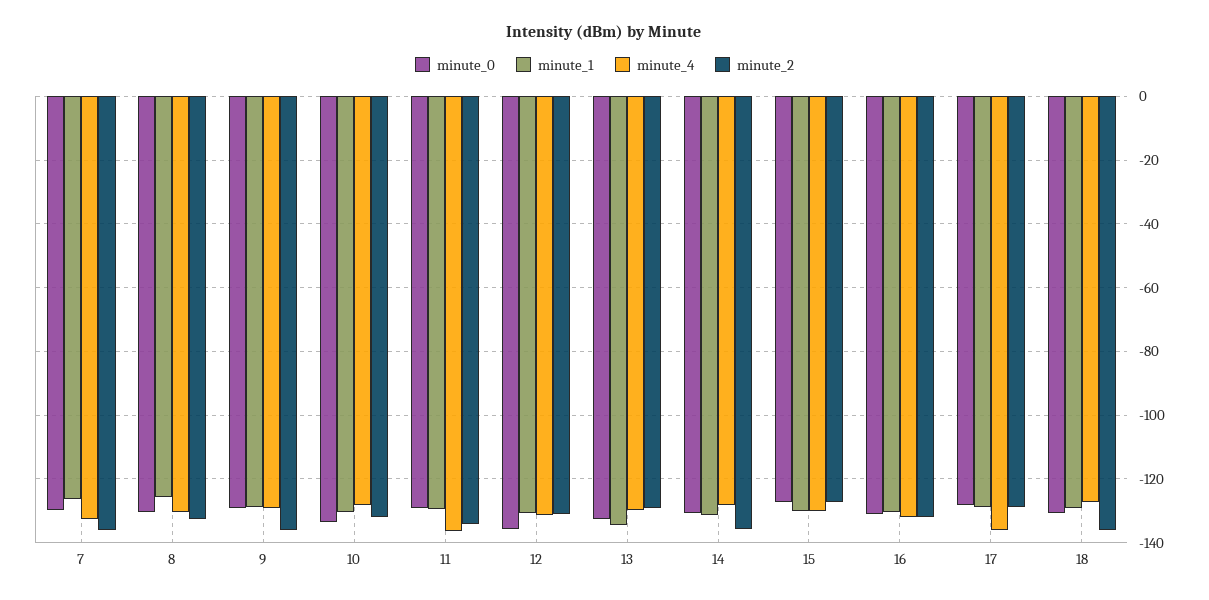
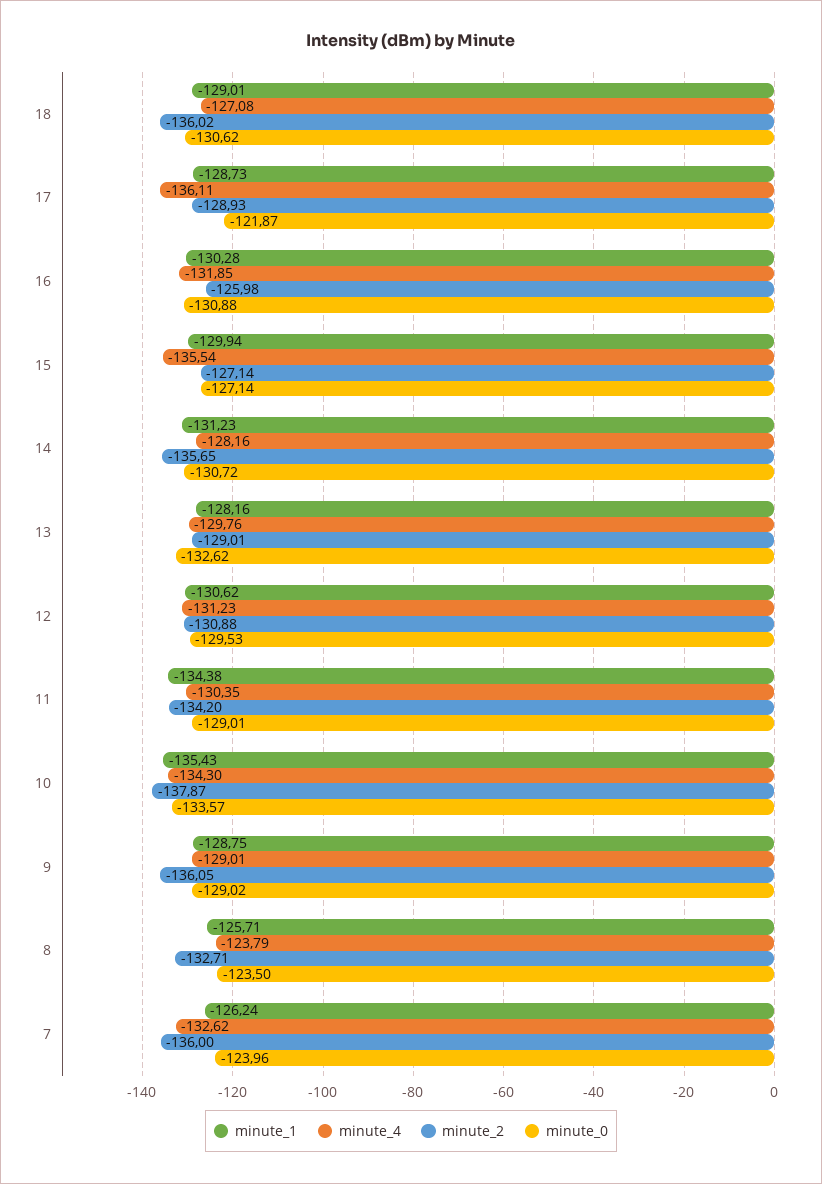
minute_0, 7: -130 -> -123.96
minute_0, 8: -130 -> -123.5
minute_4, 8: -130 -> -123.79
minute_1, 10: -130 -> -135.43
minute_4, 10: -128 -> -134.3
minute_2, 10: -132 -> -137.87
minute_1, 11: -130 -> -134.38
minute_4, 11: -136 -> -130.35
minute_0, 12: -136 -> -129.53
minute_1, 13: -134 -> -128.16
minute_4, 15: -130 -> -135.54
minute_2, 16: -132 -> -125.98
minute_0, 17: -128 -> -121.87

